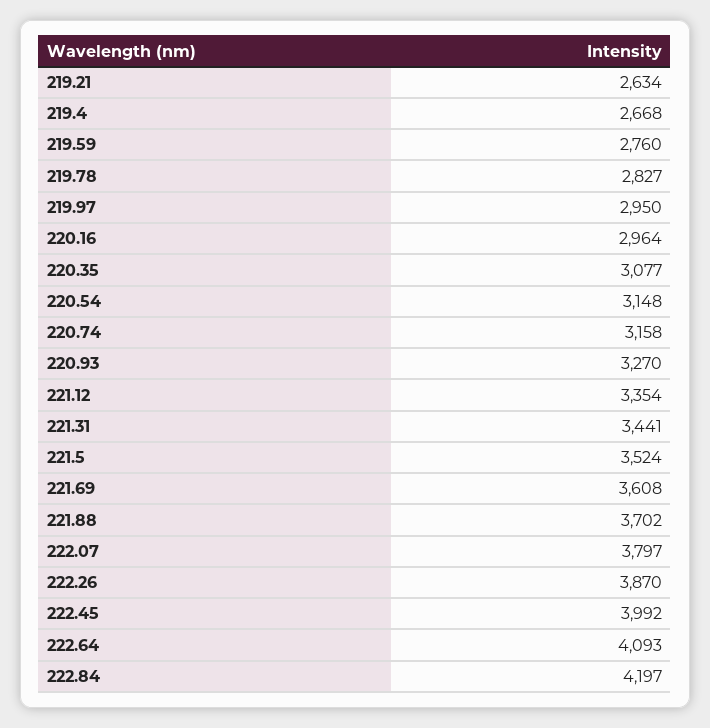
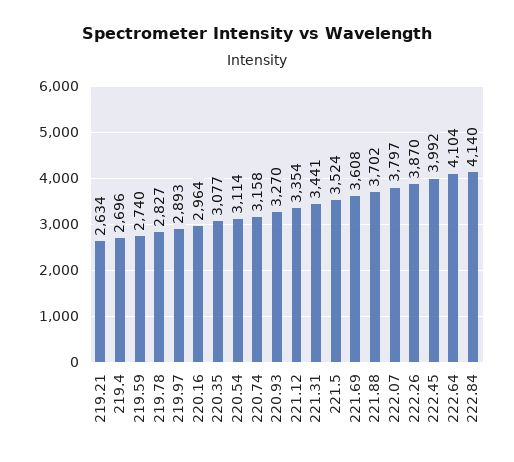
219.4: 2668 -> 2696
219.59: 2760 -> 2740
219.97: 2950 -> 2893
220.54: 3148 -> 3114
222.64: 4093 -> 4104
222.84: 4197 -> 4140

